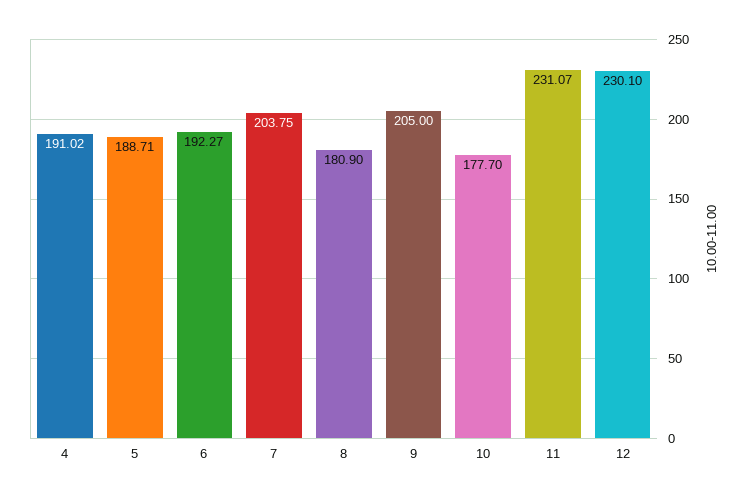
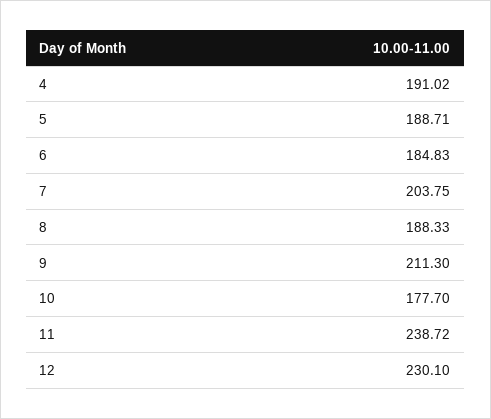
6: 192.27 -> 184.83
8: 180.9 -> 188.33
9: 205 -> 211.3
11: 231.07 -> 238.72

